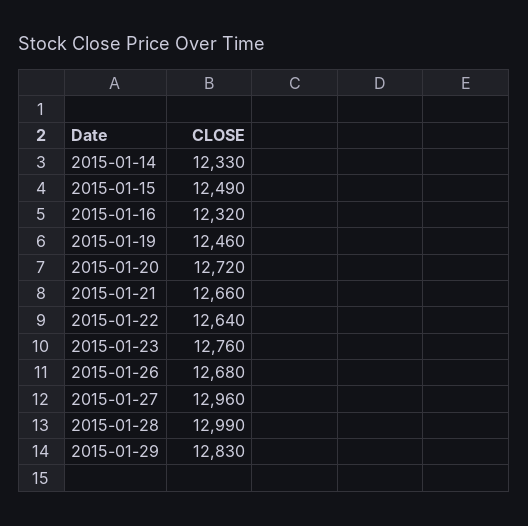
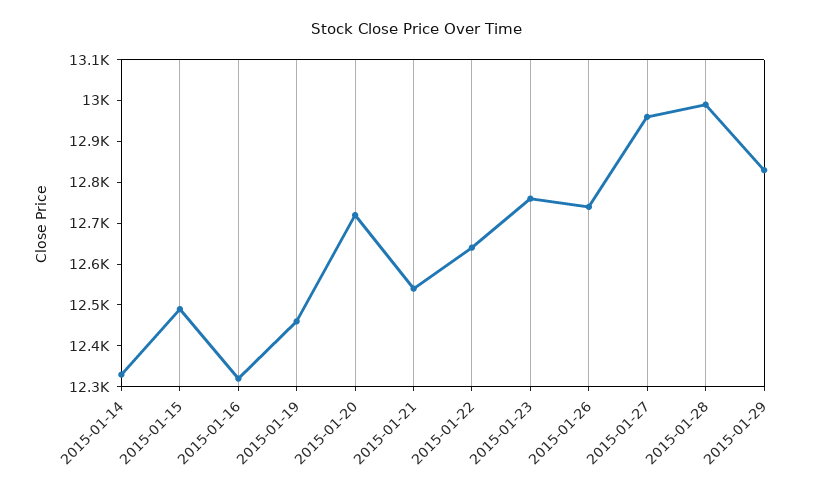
2015-01-21: 12660 -> 12540
2015-01-26: 12680 -> 12740

